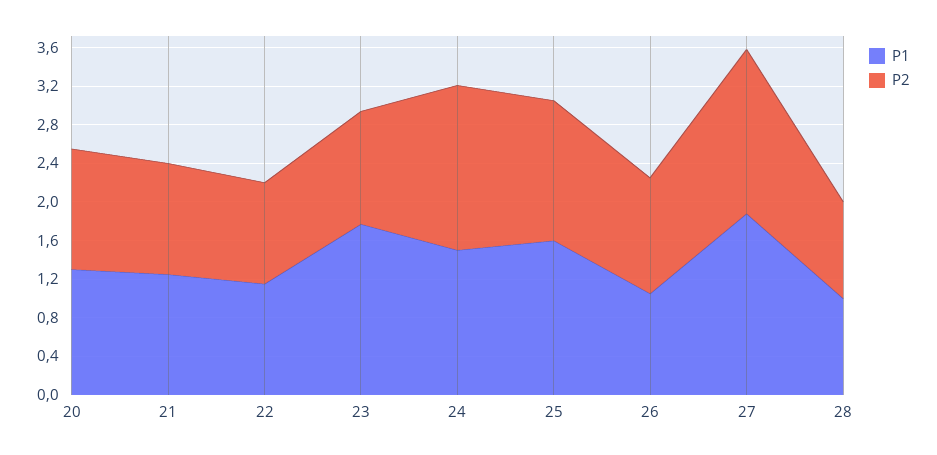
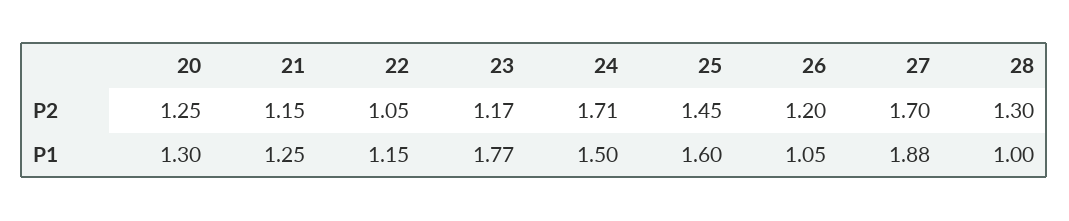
P2, 28: 1 -> 1.3

